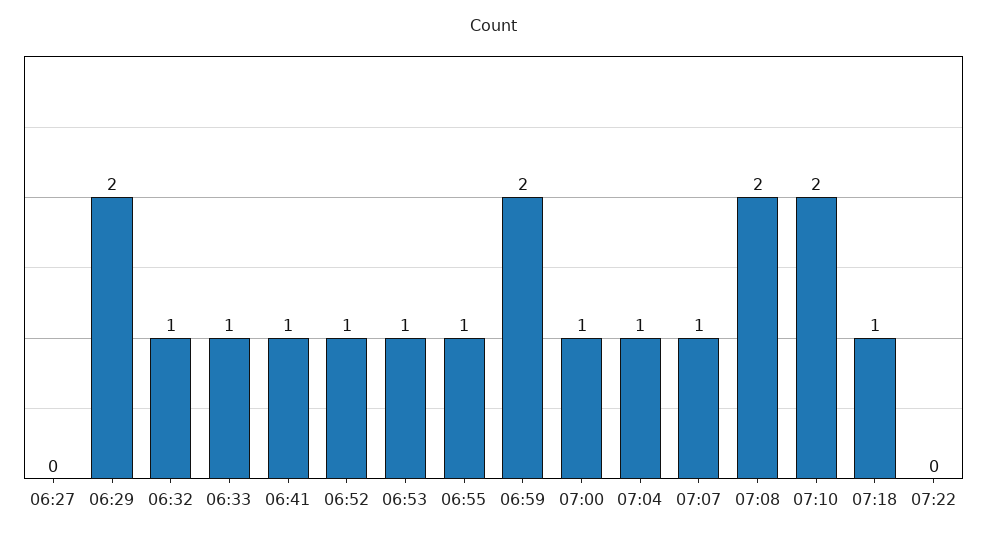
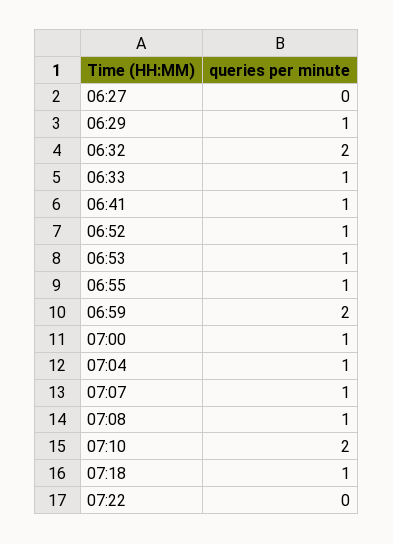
06:29: 2 -> 1
06:32: 1 -> 2
07:08: 2 -> 1

